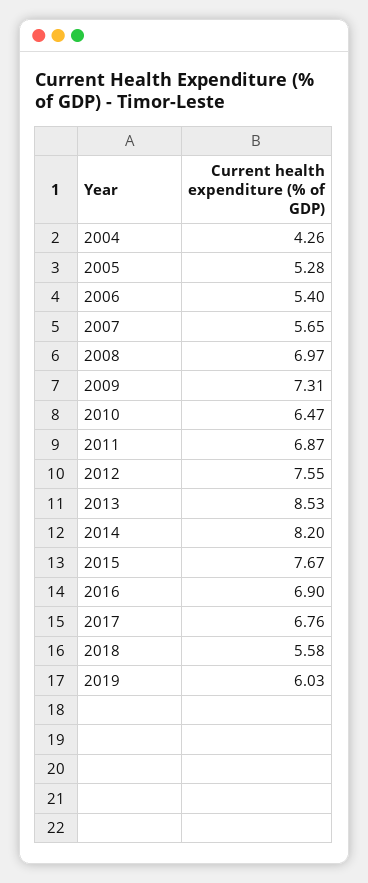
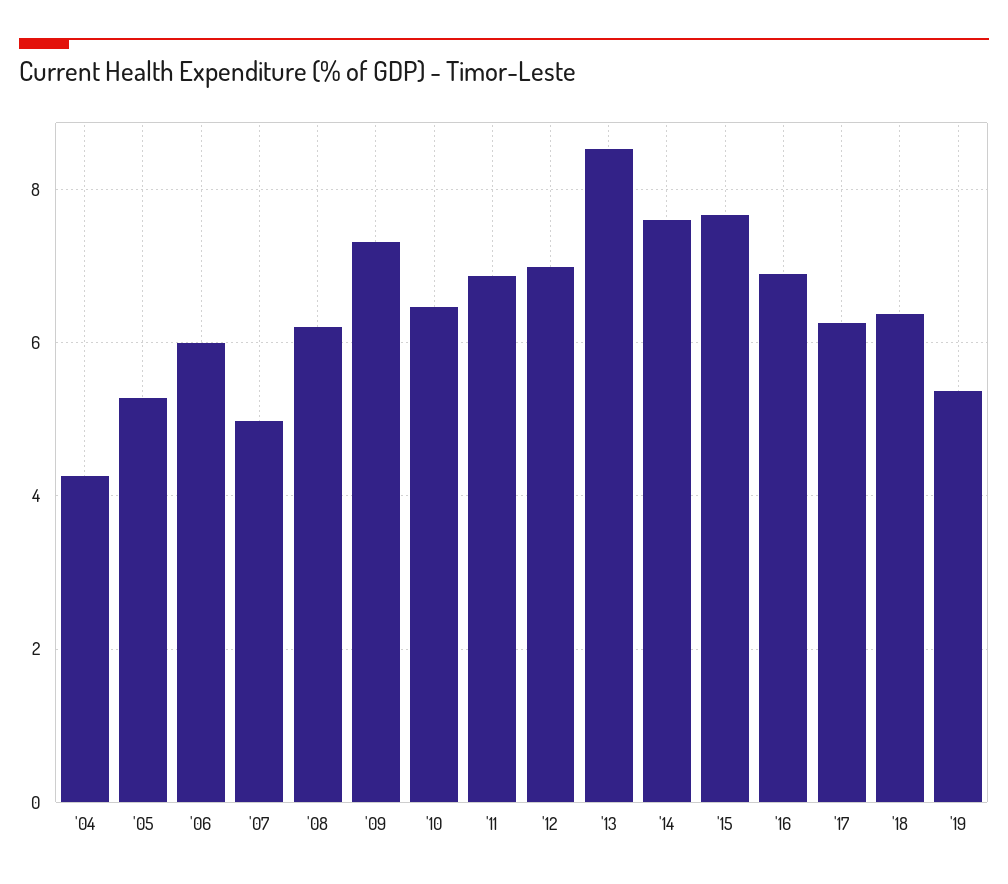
2006: 5.4 -> 6
2007: 5.65 -> 5
2008: 6.97 -> 6.2
2012: 7.55 -> 7
2014: 8.2 -> 7.6
2017: 6.76 -> 6.2
2018: 5.58 -> 6.4
2019: 6.03 -> 5.4

